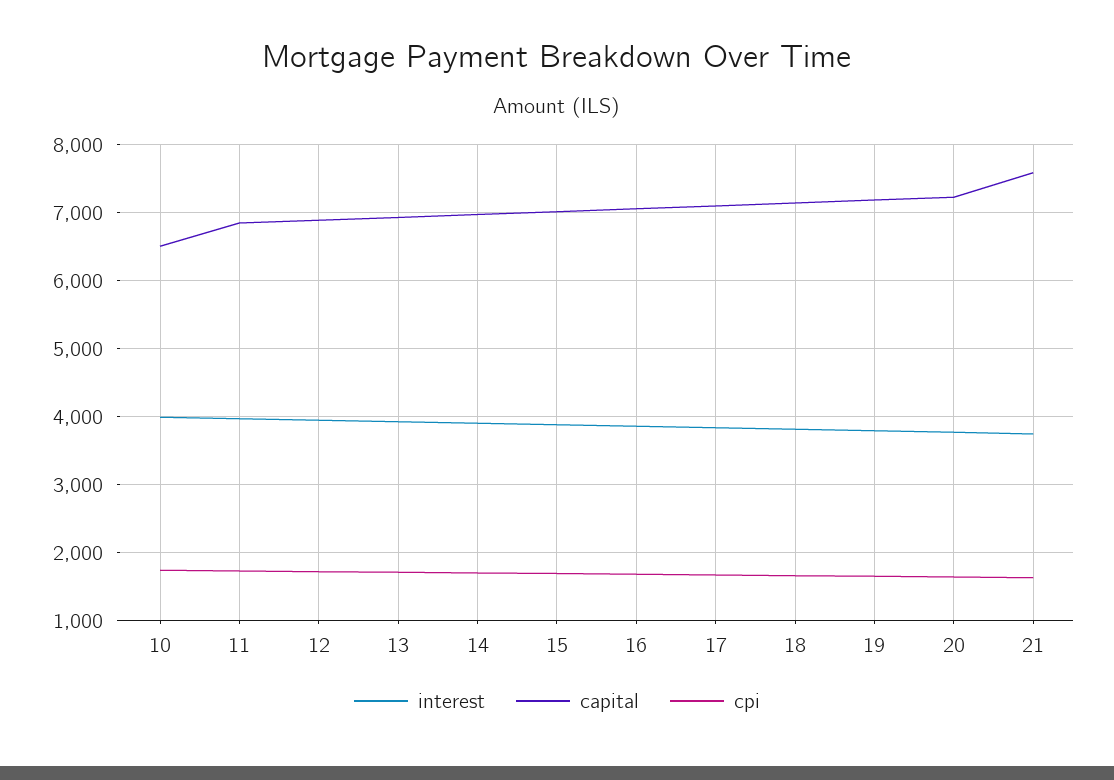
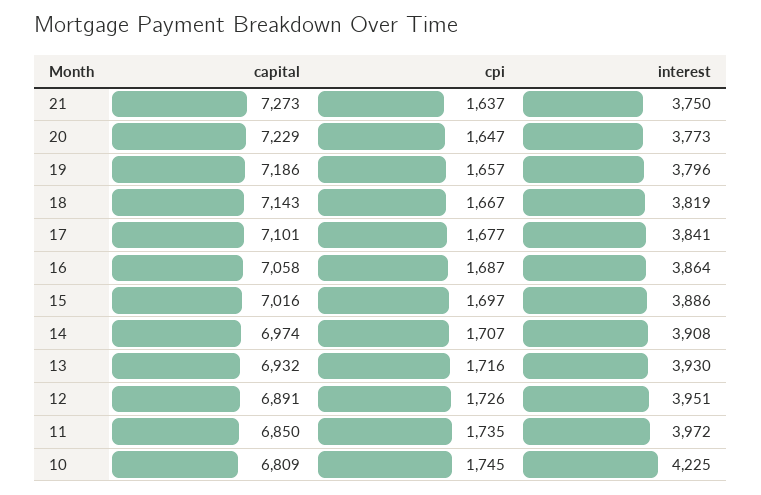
interest, 10: 4000 -> 4225
capital, 10: 6500 -> 6809
capital, 21: 7600 -> 7273

